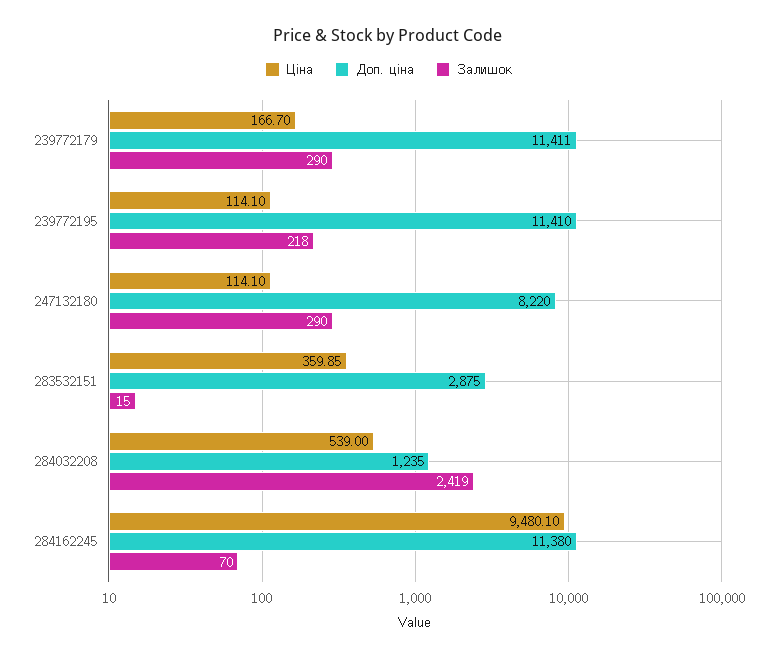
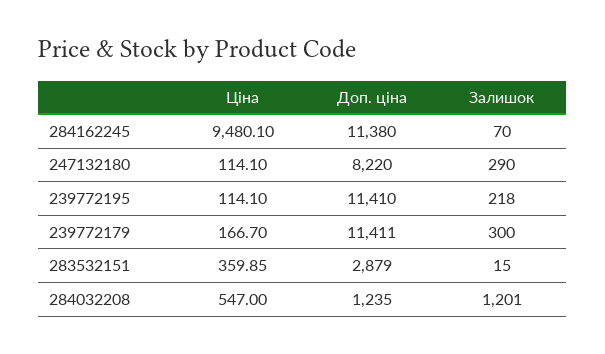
Залишок, 239772179: 290 -> 300
Доп. ціна, 283532151: 2875 -> 2879
Ціна, 284032208: 539 -> 547
Залишок, 284032208: 2419 -> 1201

